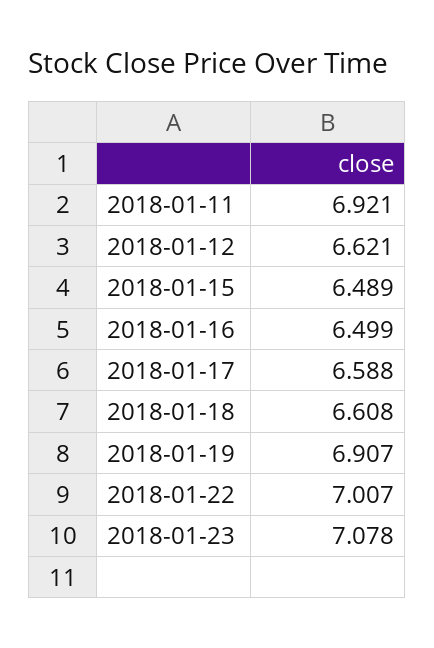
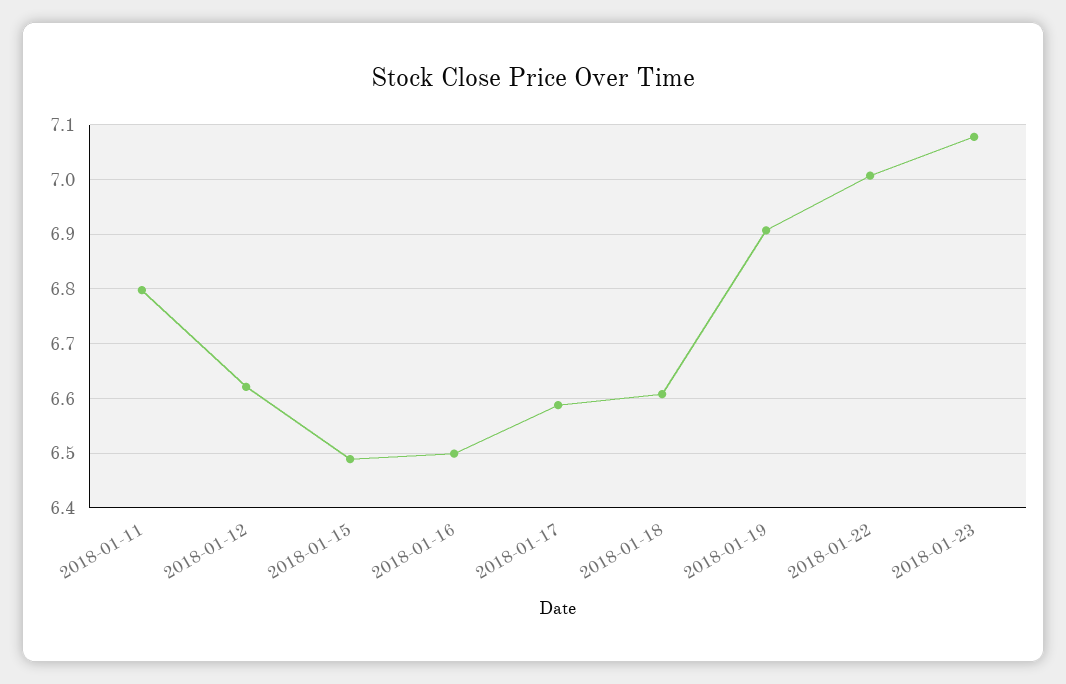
2018-01-11: 6.921 -> 6.8

